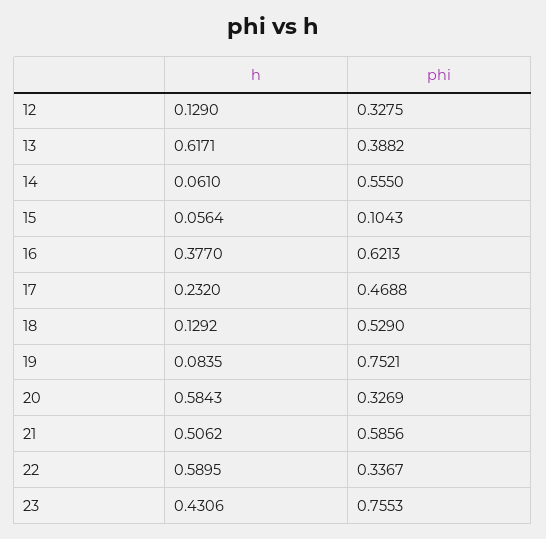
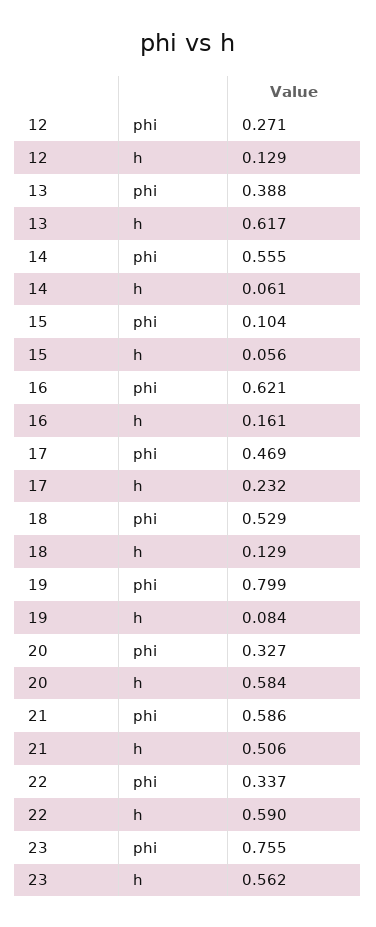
phi, 12: 0.3275 -> 0.271
h, 16: 0.377 -> 0.161
phi, 19: 0.7521 -> 0.799
h, 23: 0.4306 -> 0.562

